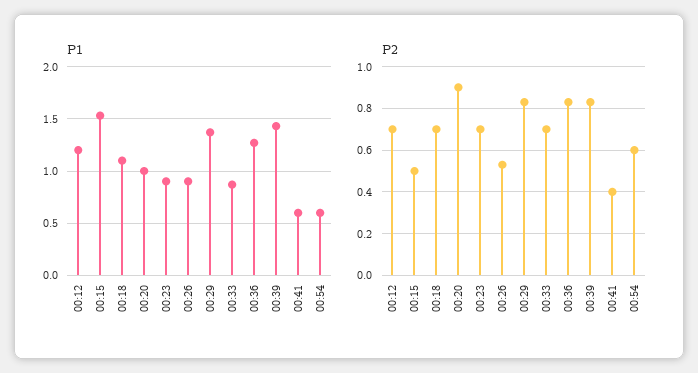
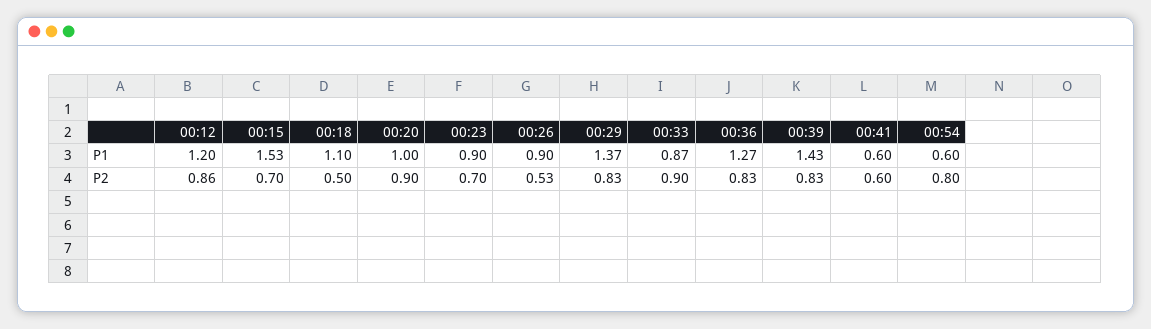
P2, 00:12: 0.7 -> 0.86
P2, 00:15: 0.5 -> 0.7
P2, 00:18: 0.7 -> 0.5
P2, 00:33: 0.7 -> 0.9
P2, 00:41: 0.4 -> 0.6
P2, 00:54: 0.6 -> 0.8

